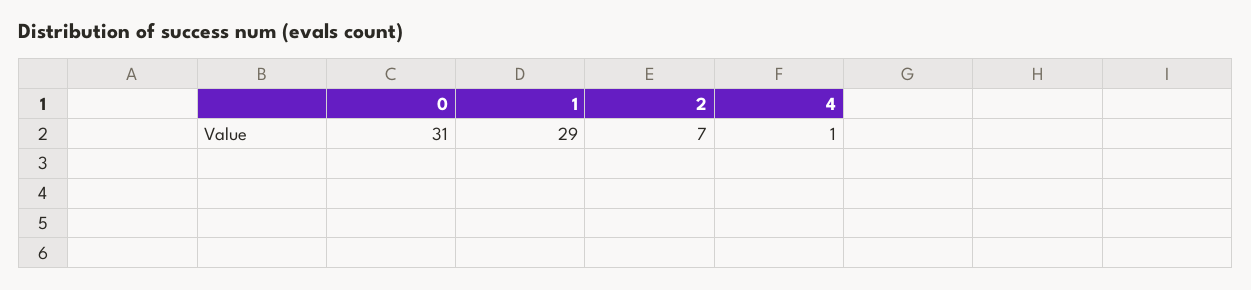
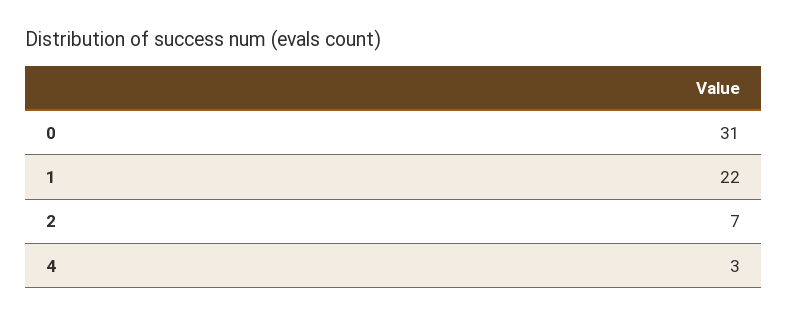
1: 29 -> 22
4: 1 -> 3

